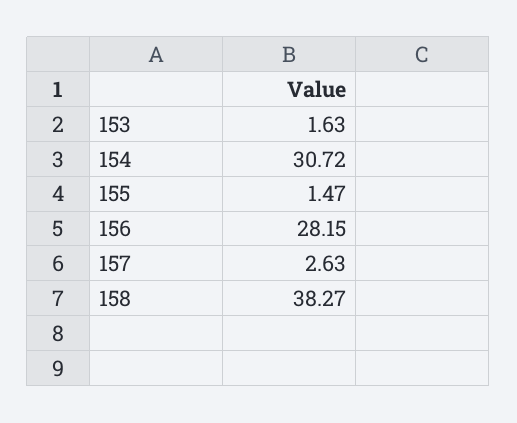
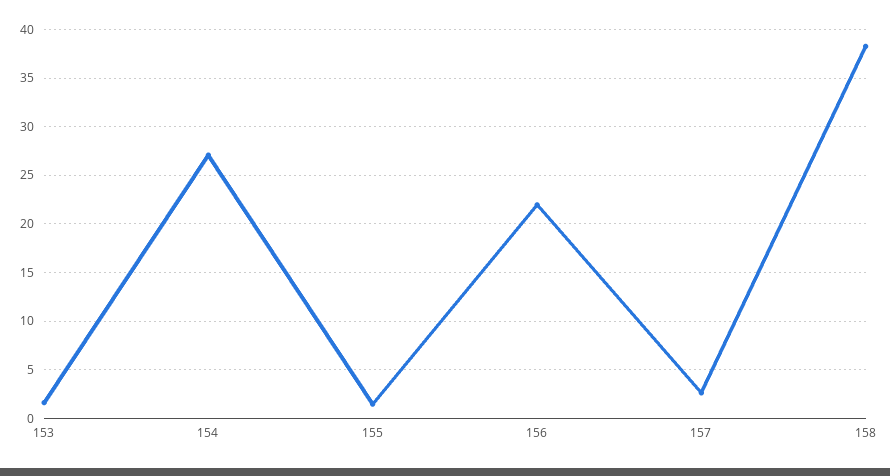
154: 30.72 -> 27
156: 28.15 -> 22

